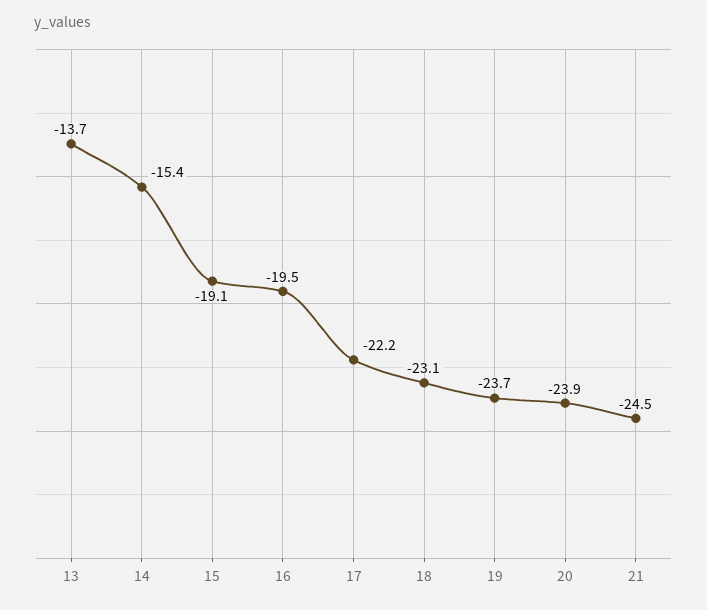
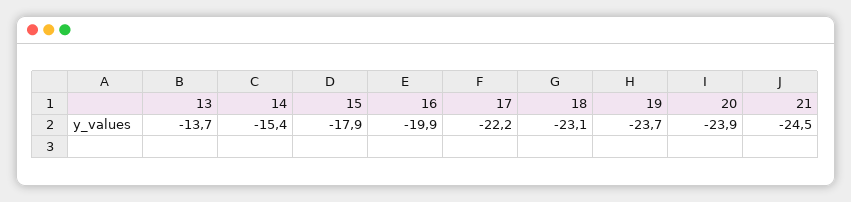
15: -19.1 -> -17.9
16: -19.5 -> -19.9

